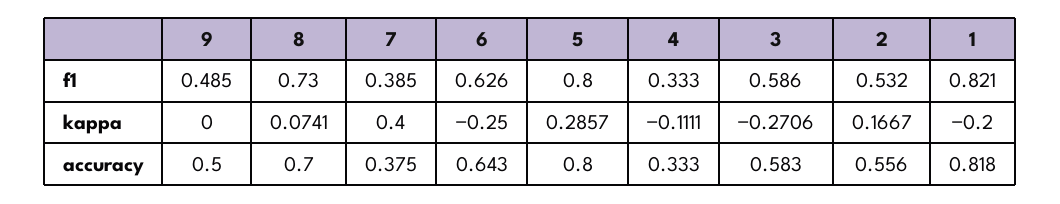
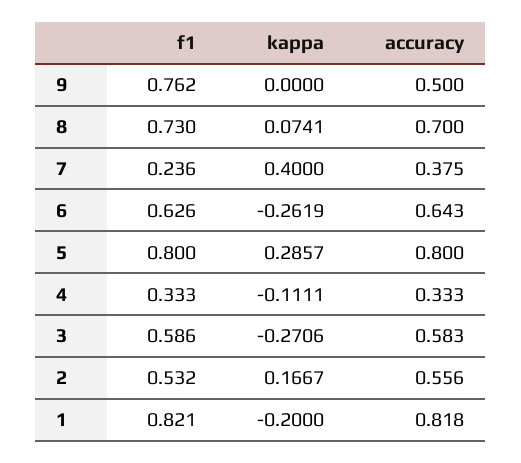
9, f1: 0.485 -> 0.762
7, f1: 0.385 -> 0.236
6, kappa: -0.25 -> -0.2619

